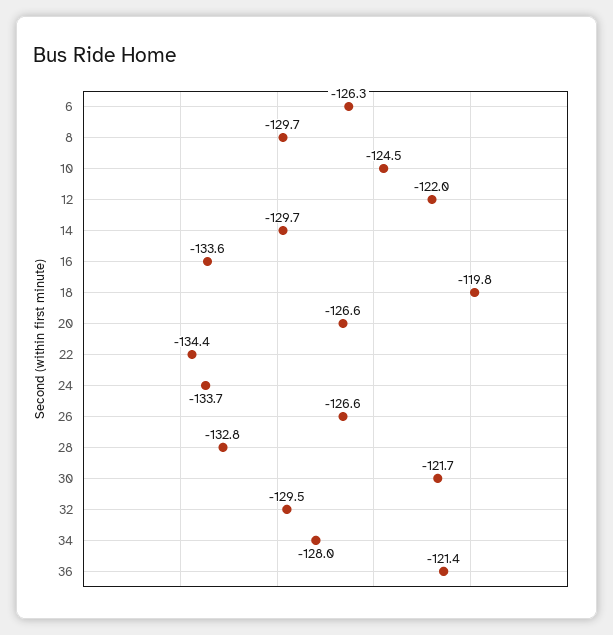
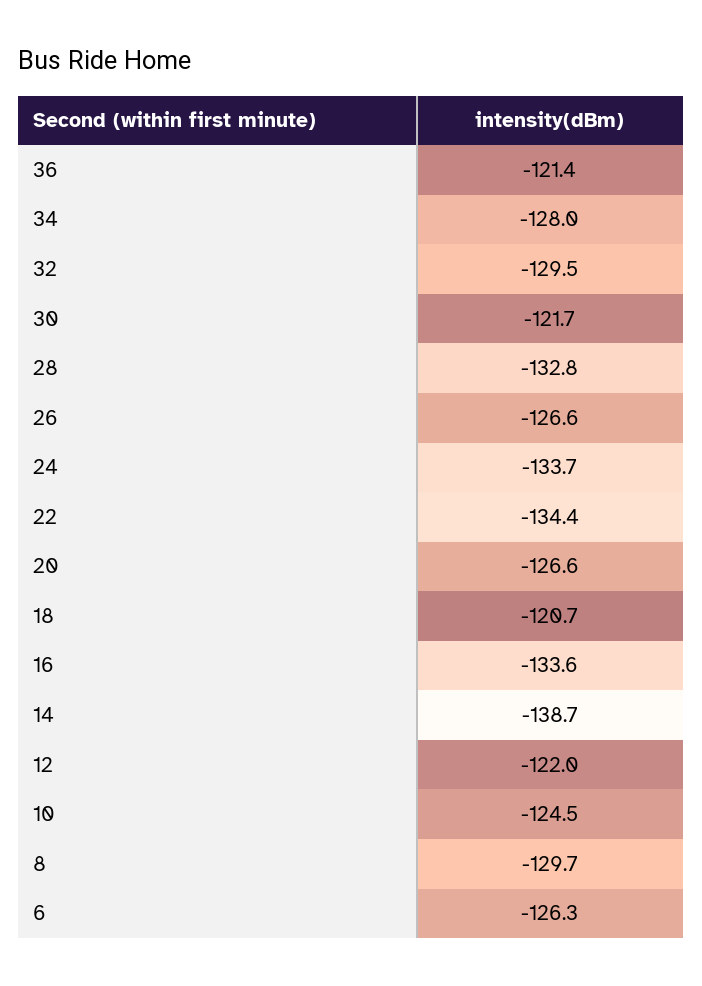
14: -129.7 -> -138.7
18: -119.8 -> -120.7

